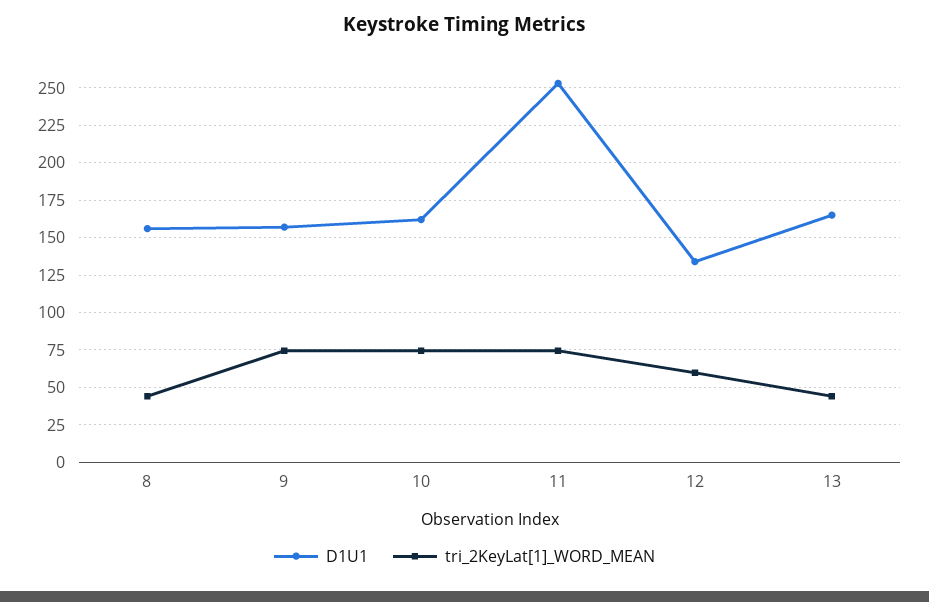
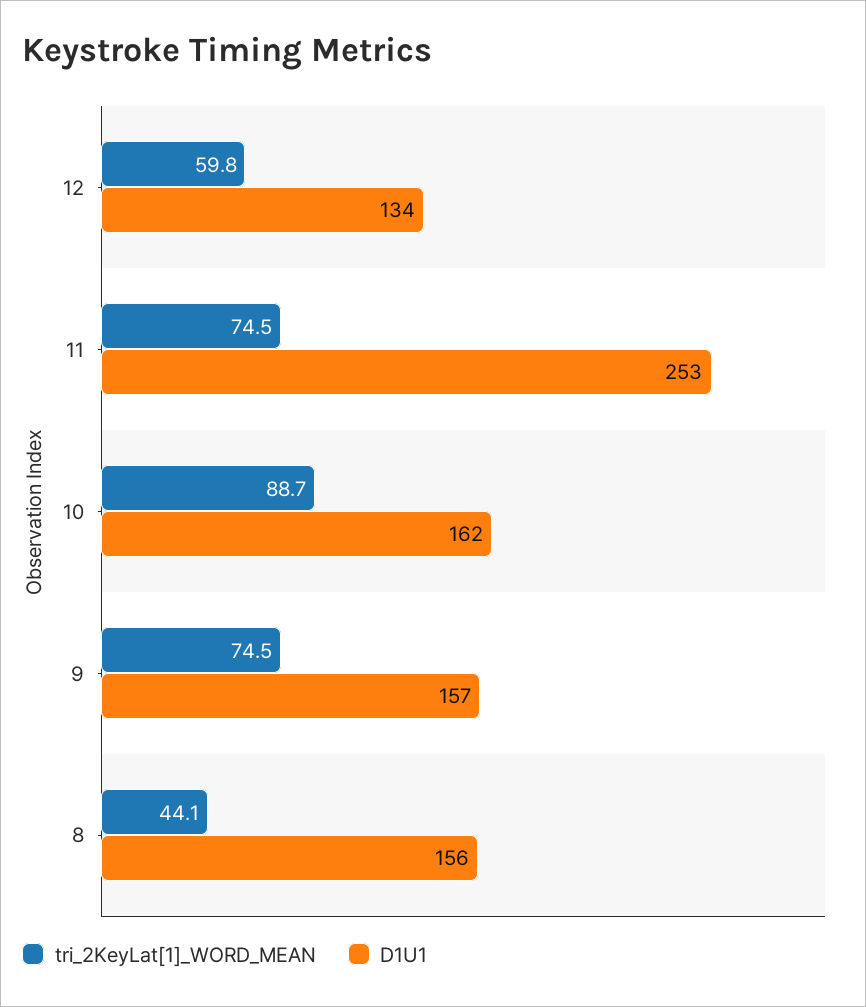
tri_2KeyLat[1]_WORD_MEAN, 10: 75 -> 88.7
D1U1, 13: 165 -> none
tri_2KeyLat[1]_WORD_MEAN, 13: 45 -> none

